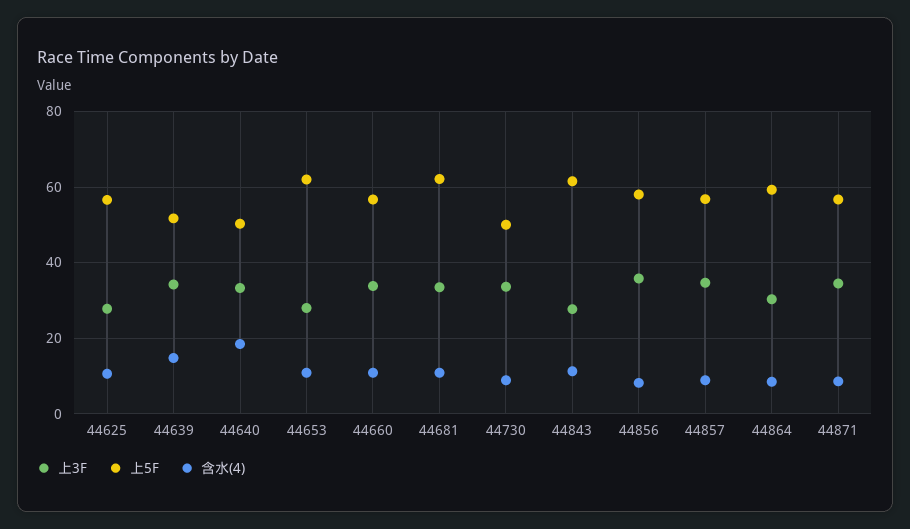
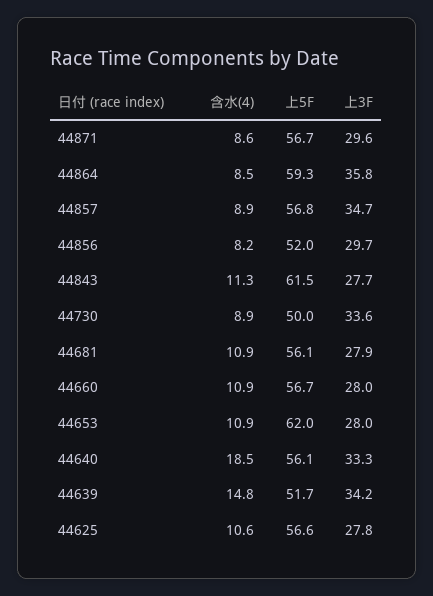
上5F, 44640: 50 -> 56.1
上3F, 44660: 34 -> 28
上3F, 44681: 34 -> 27.9
上5F, 44681: 62 -> 56.1
上3F, 44856: 36 -> 29.7
上5F, 44856: 58 -> 52
上3F, 44864: 30 -> 35.8
上3F, 44871: 34 -> 29.6

